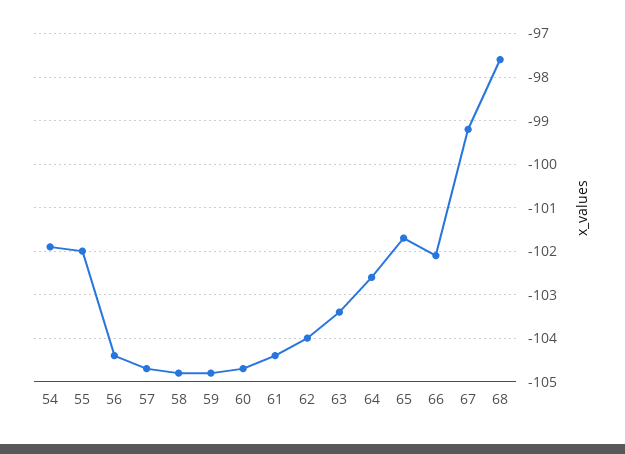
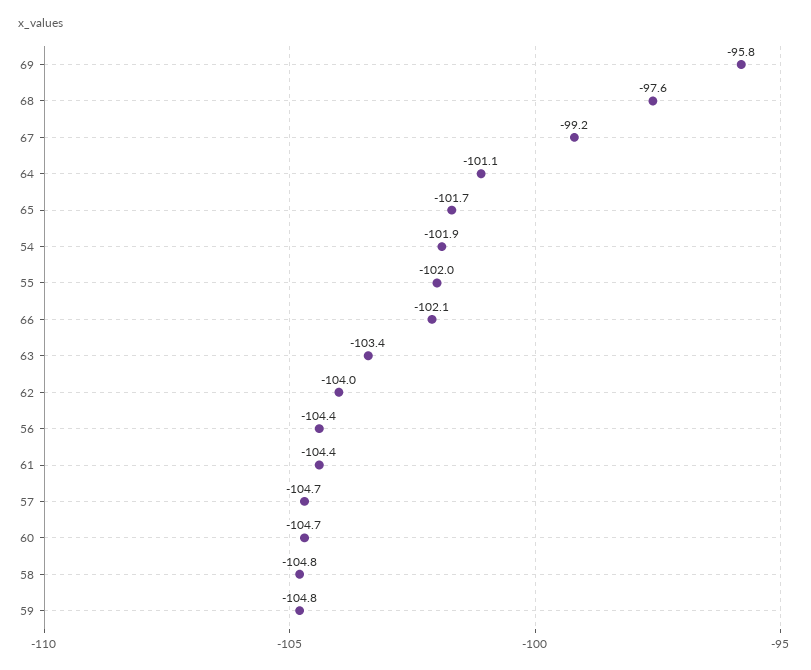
64: -102.5 -> -101.1
69: none -> -95.8

